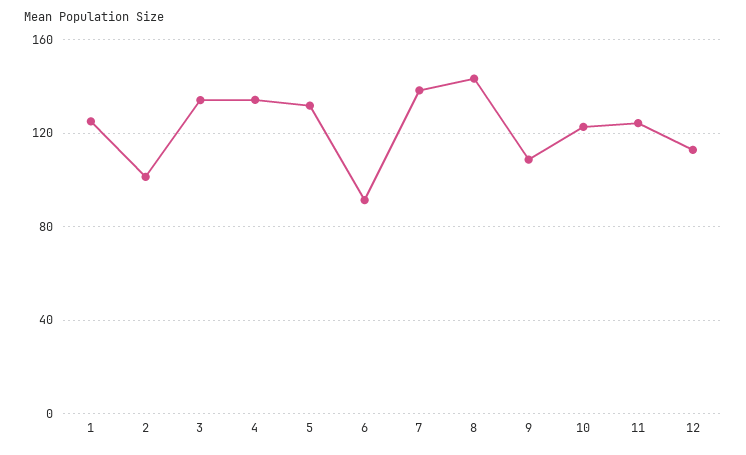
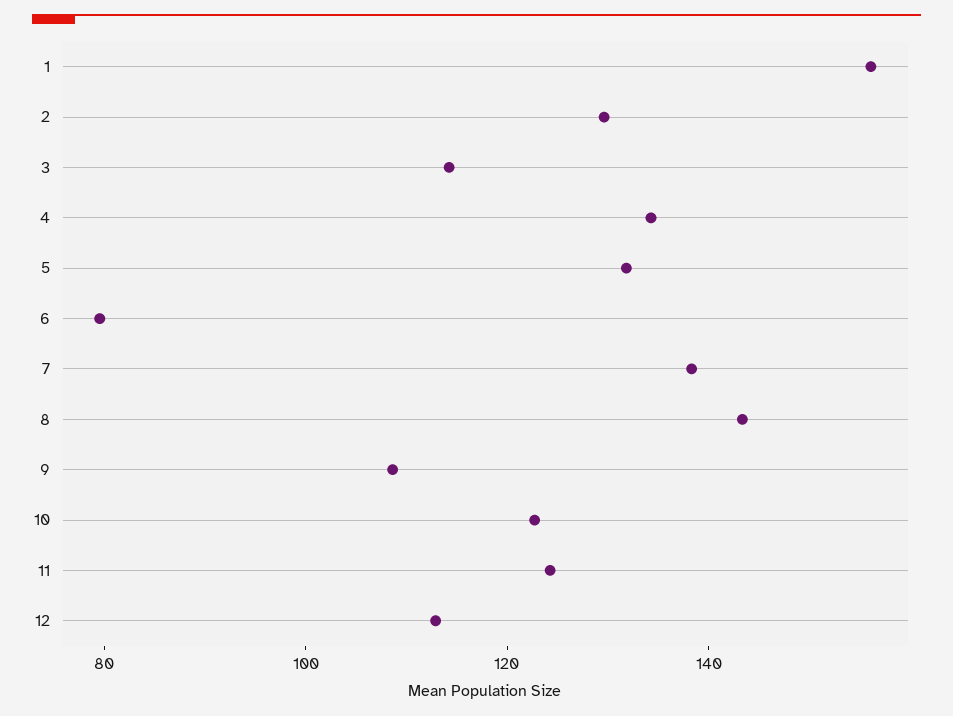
1: 125 -> 155
2: 100 -> 130
3: 135 -> 115
6: 90 -> 80

